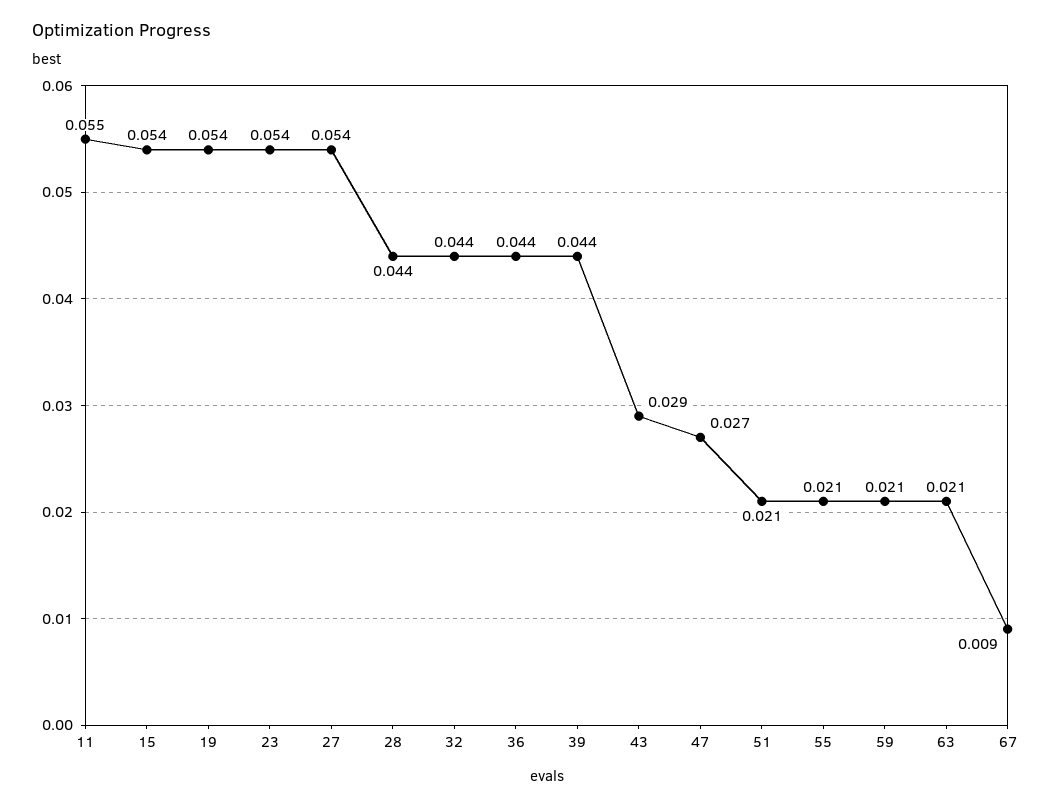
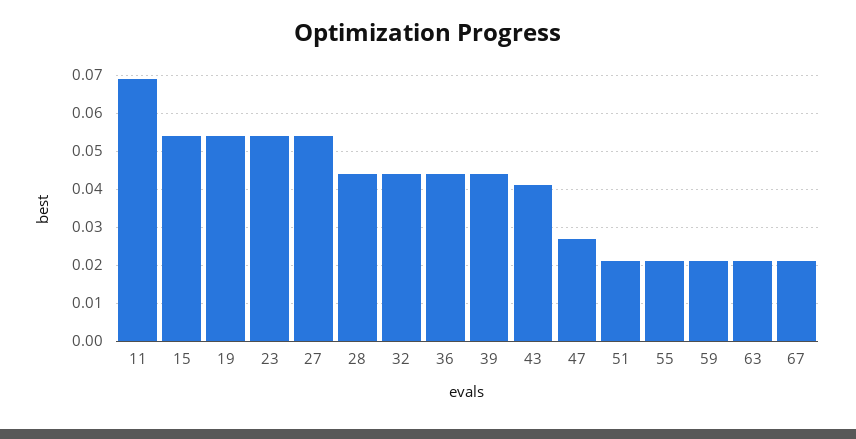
11: 0.055 -> 0.07
43: 0.029 -> 0.04
67: 0.009 -> 0.02

